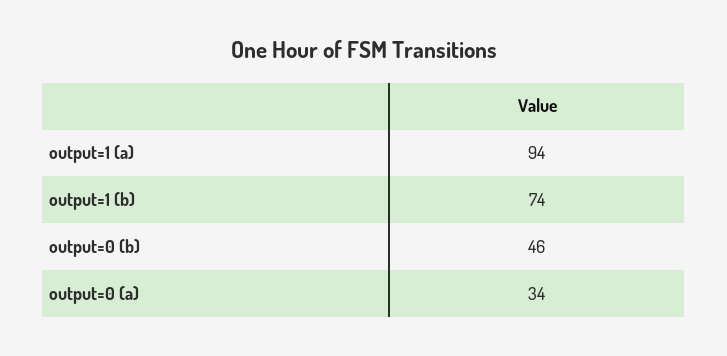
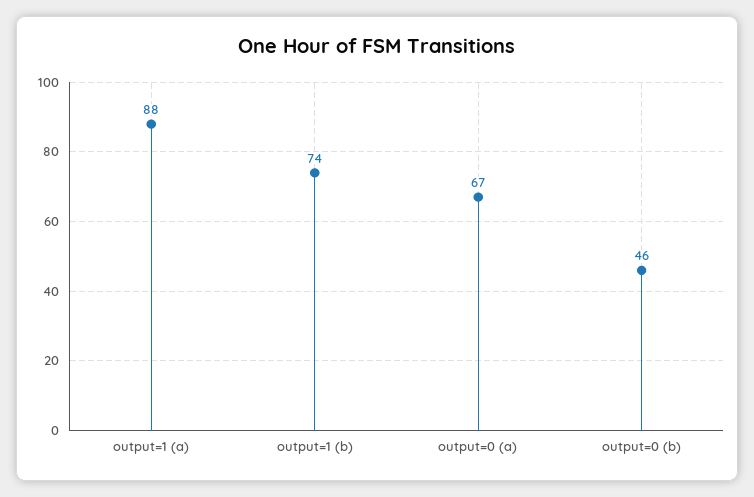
output=1 (a): 94 -> 88
output=0 (a): 34 -> 67

